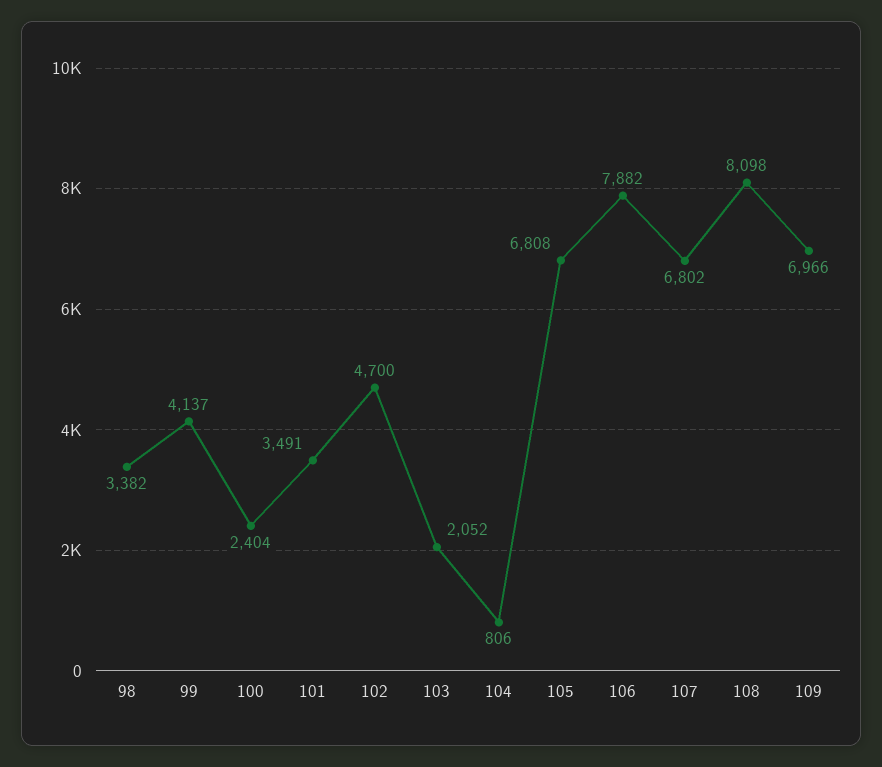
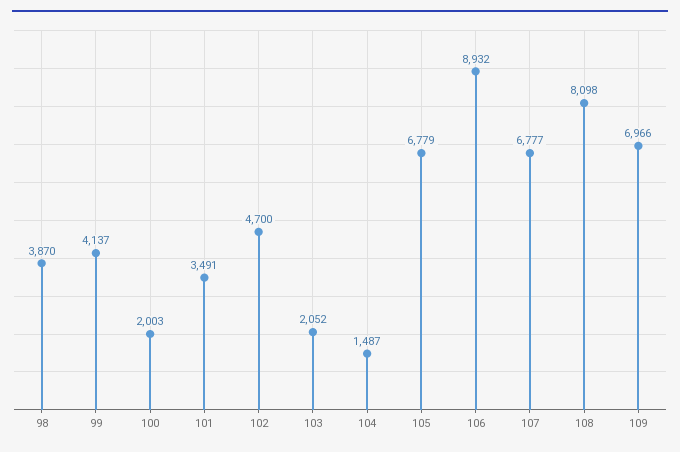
98: 3382 -> 3870
100: 2404 -> 2003
104: 806 -> 1487
105: 6808 -> 6779
106: 7882 -> 8932
107: 6802 -> 6777

